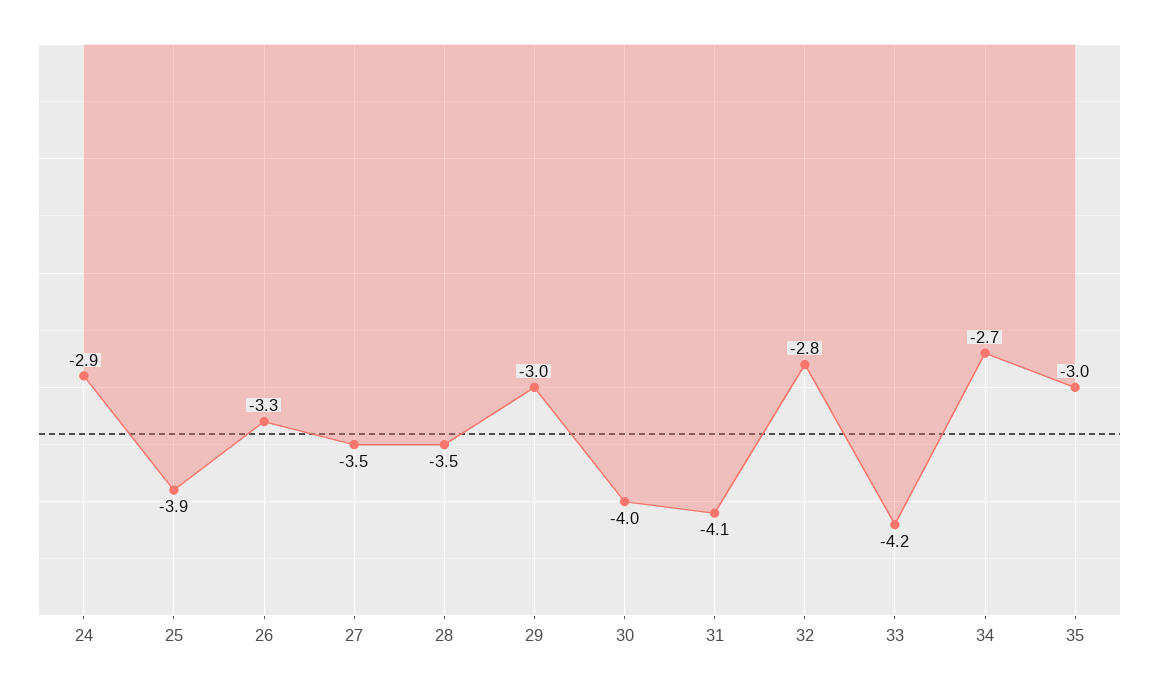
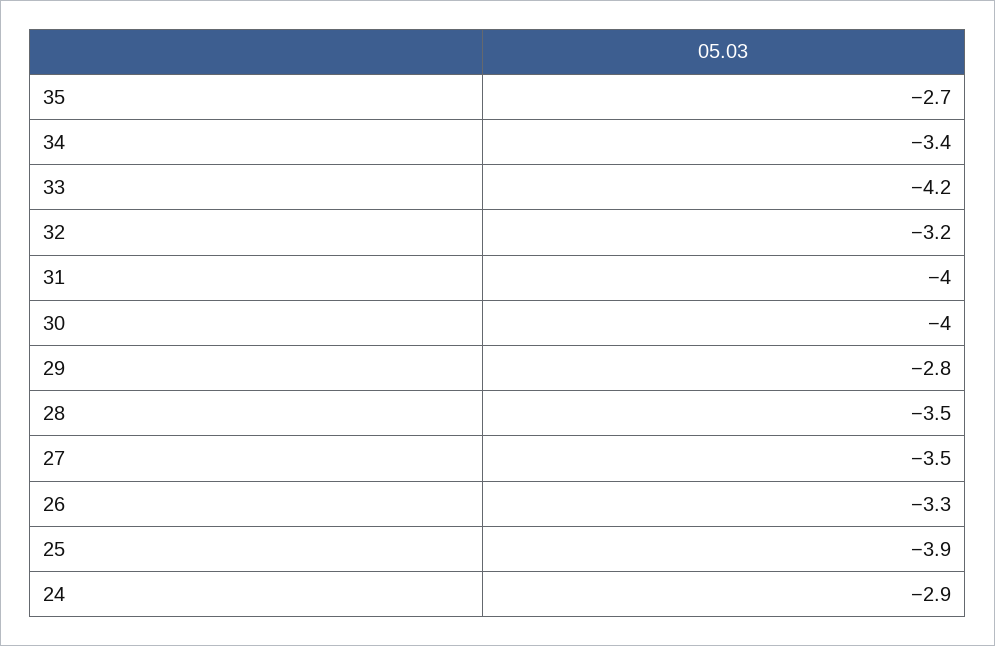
29: -3 -> -2.8
31: -4.1 -> -4
32: -2.8 -> -3.2
34: -2.7 -> -3.4
35: -3 -> -2.7

